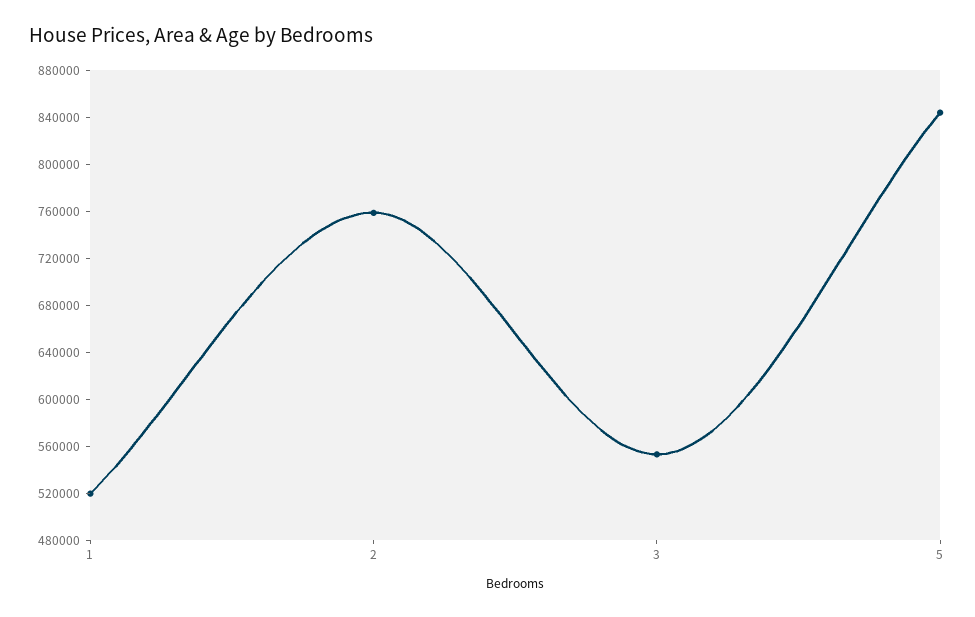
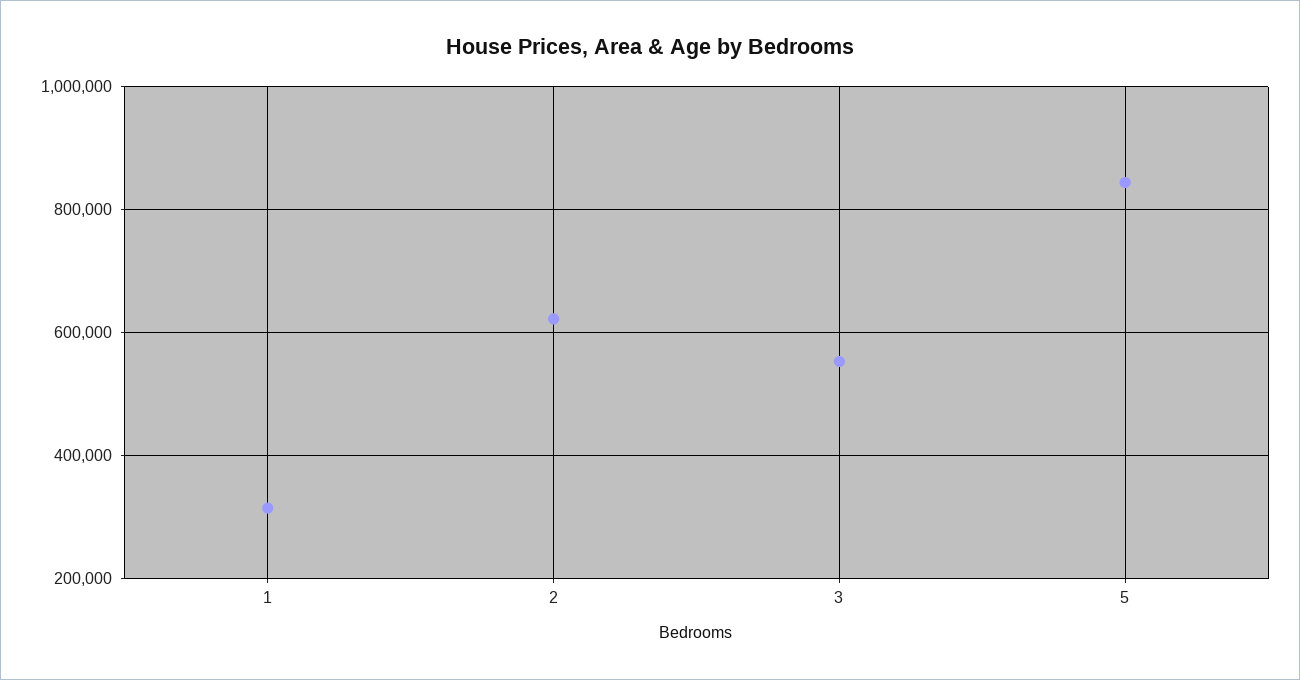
1: 520000 -> 320000
2: 760000 -> 620000

